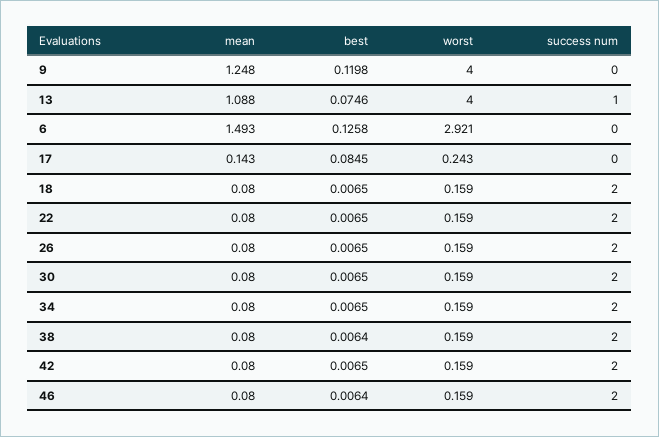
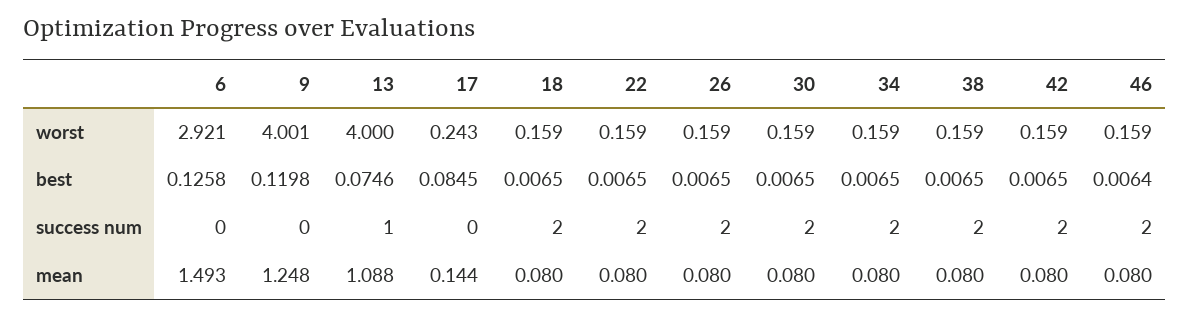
worst, 9: 4 -> 4.001
mean, 17: 0.143 -> 0.144
best, 38: 0.0064 -> 0.0065

